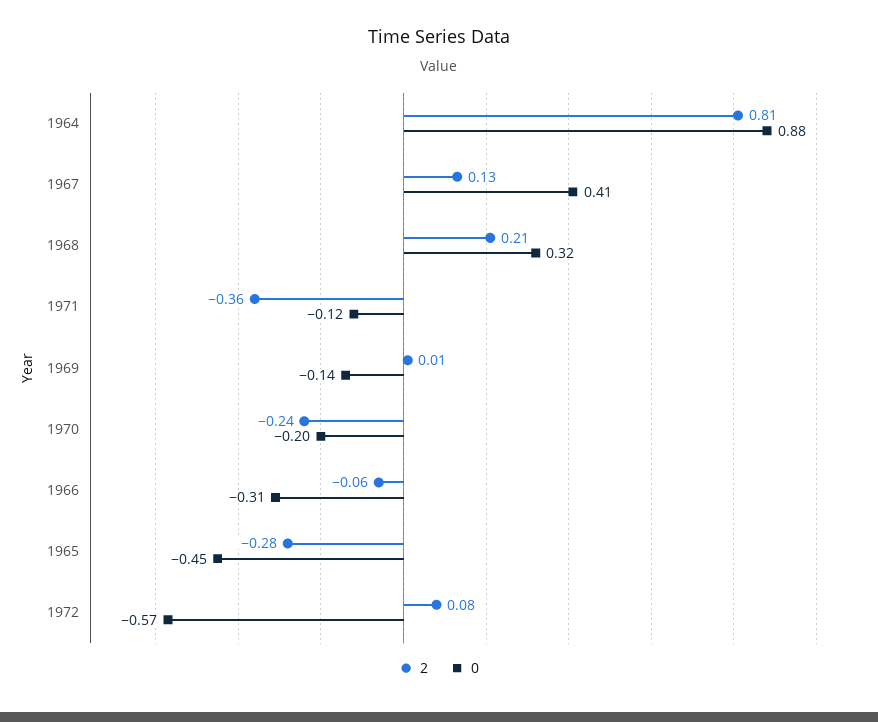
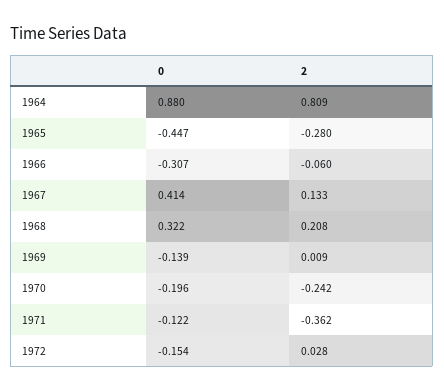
2, 1972: 0.08 -> 0.028
0, 1972: -0.57 -> -0.154

